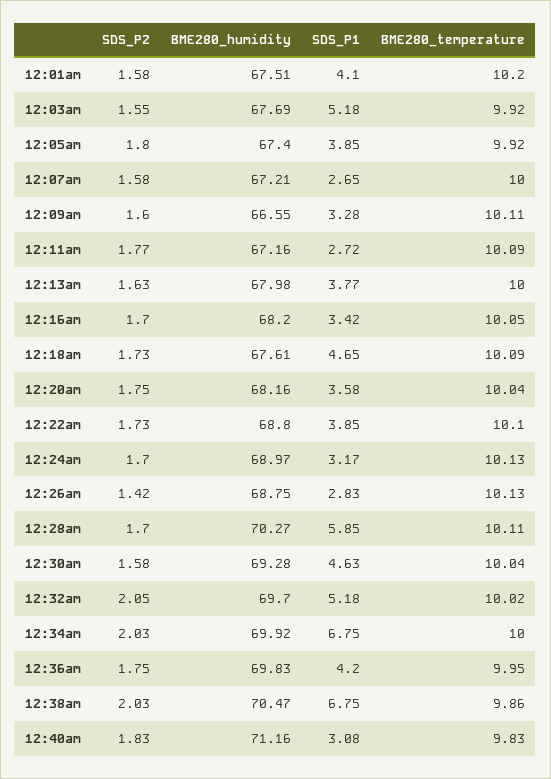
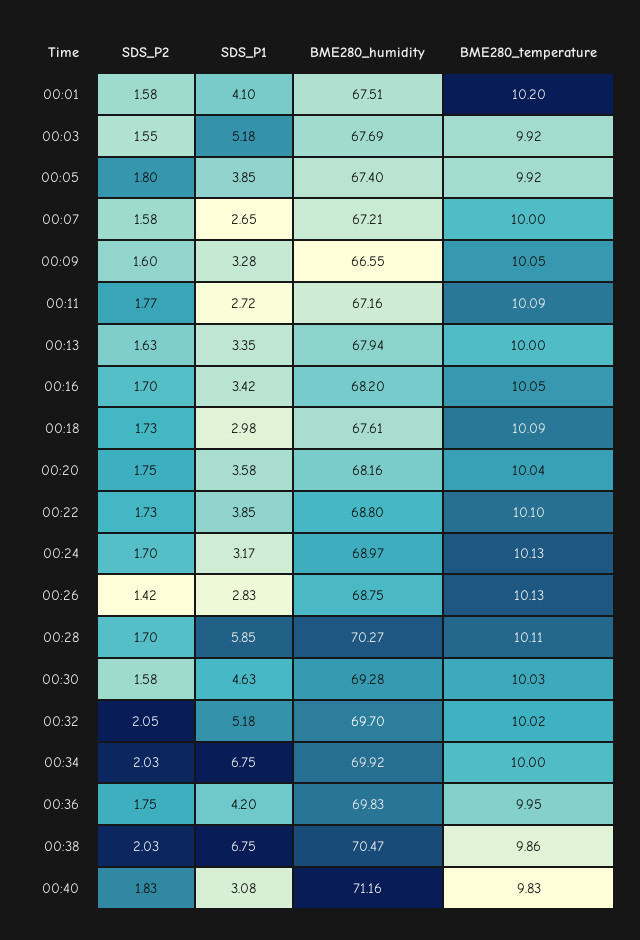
BME280_temperature, 12:09am: 10.11 -> 10.05
BME280_humidity, 12:13am: 67.98 -> 67.94
SDS_P1, 12:13am: 3.77 -> 3.35
SDS_P1, 12:18am: 4.65 -> 2.98
BME280_temperature, 12:30am: 10.04 -> 10.03

